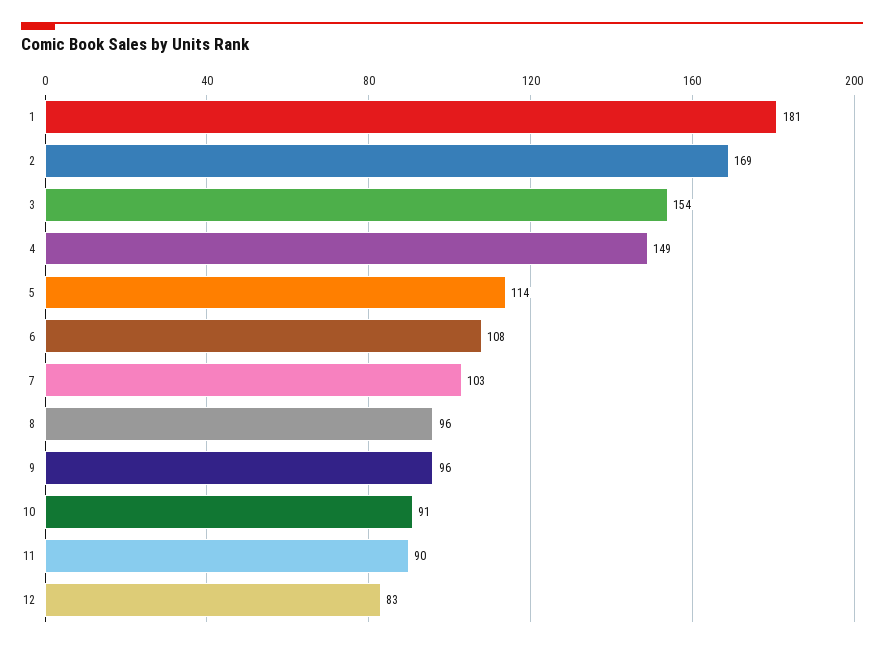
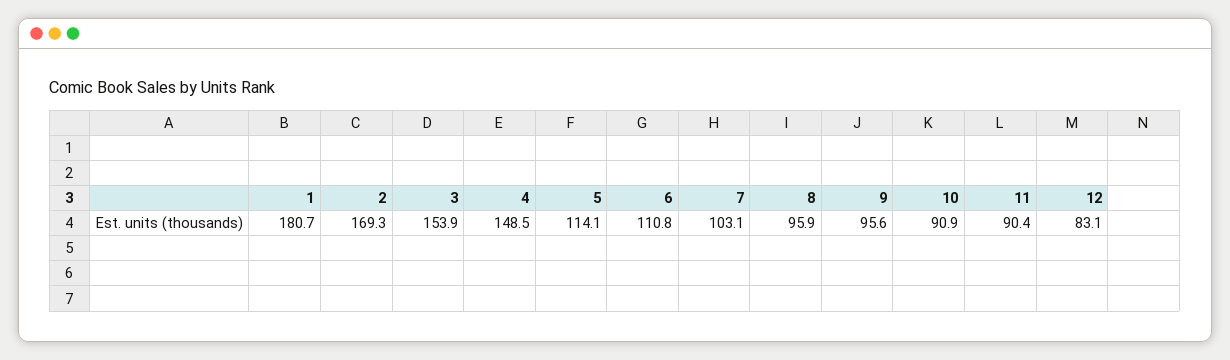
6: 108 -> 110.8

